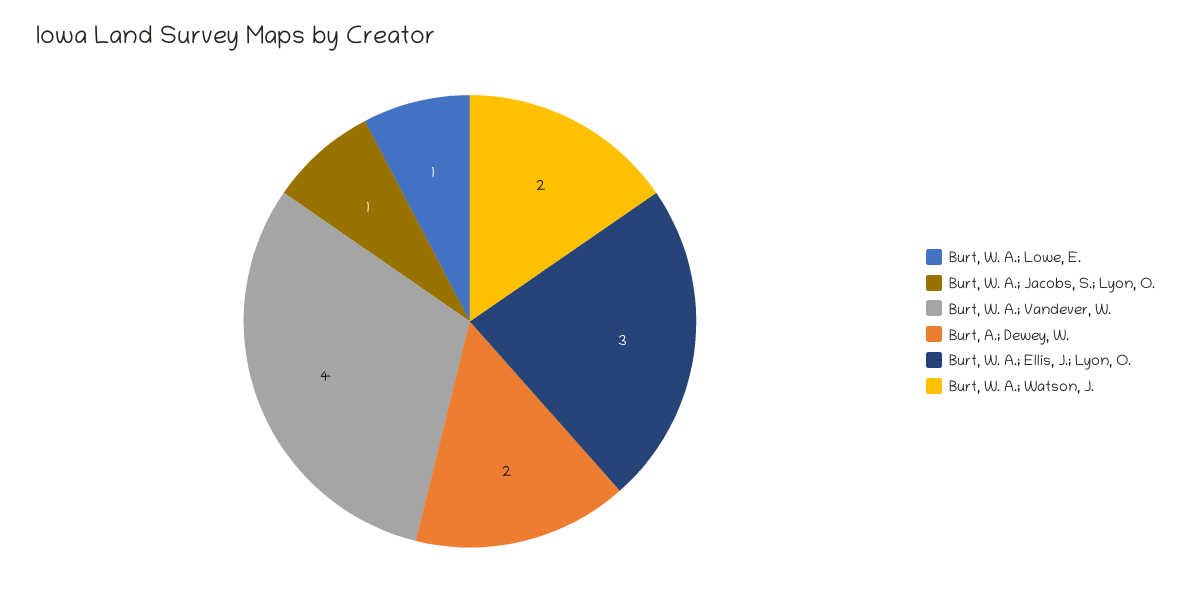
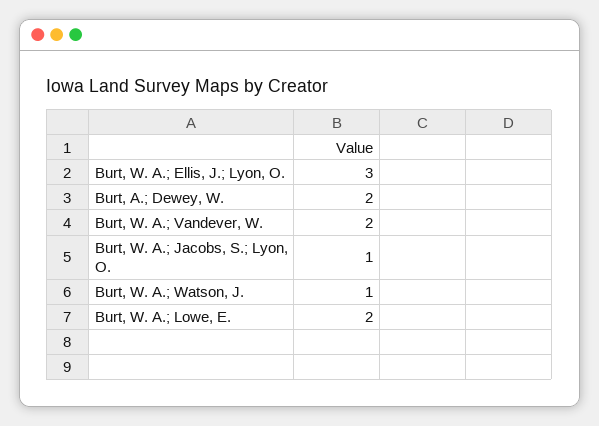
Burt, W. A.; Lowe, E.: 1 -> 2
Burt, W. A.; Vandever, W.: 4 -> 2
Burt, W. A.; Watson, J.: 2 -> 1

